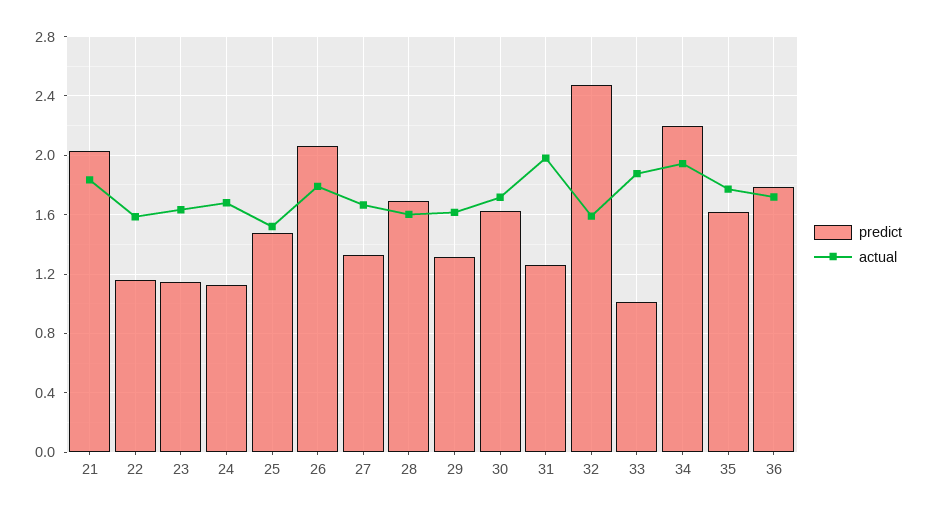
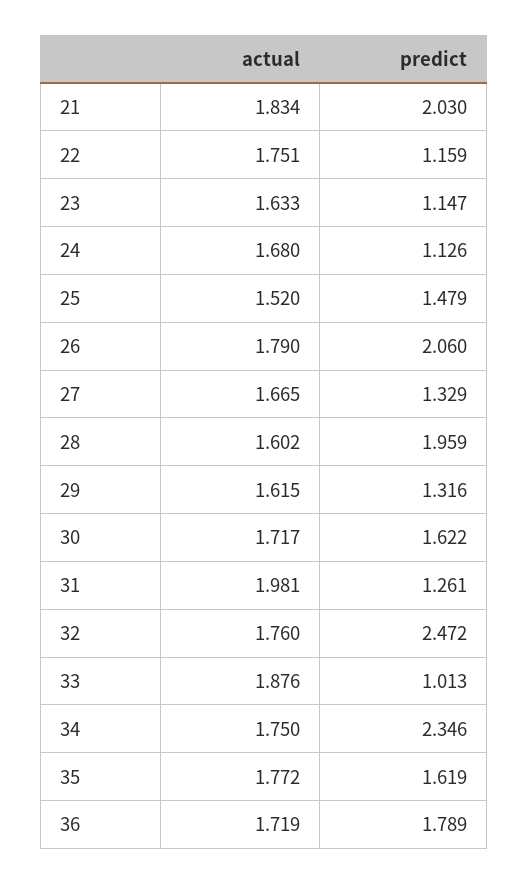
actual, 22: 1.6 -> 1.751
predict, 28: 1.7 -> 1.959
actual, 32: 1.6 -> 1.76
predict, 34: 2.2 -> 2.346
actual, 34: 1.95 -> 1.75

